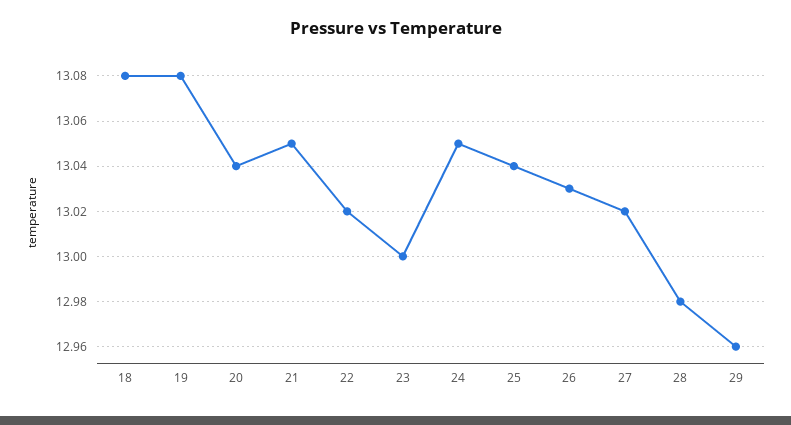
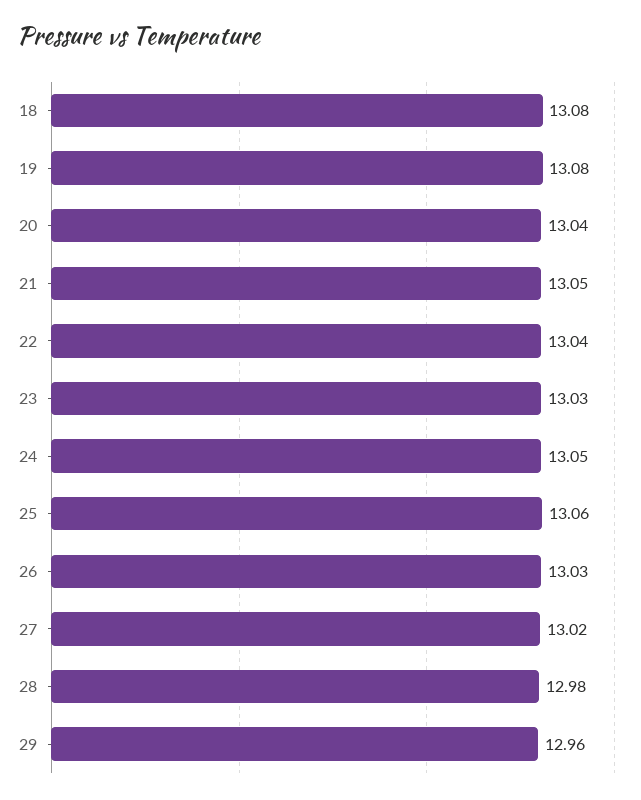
22: 13.02 -> 13.04
23: 13 -> 13.03
25: 13.04 -> 13.06

